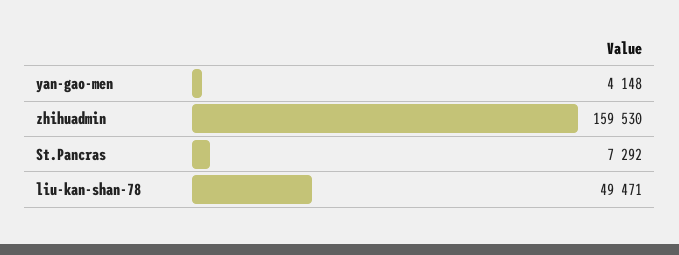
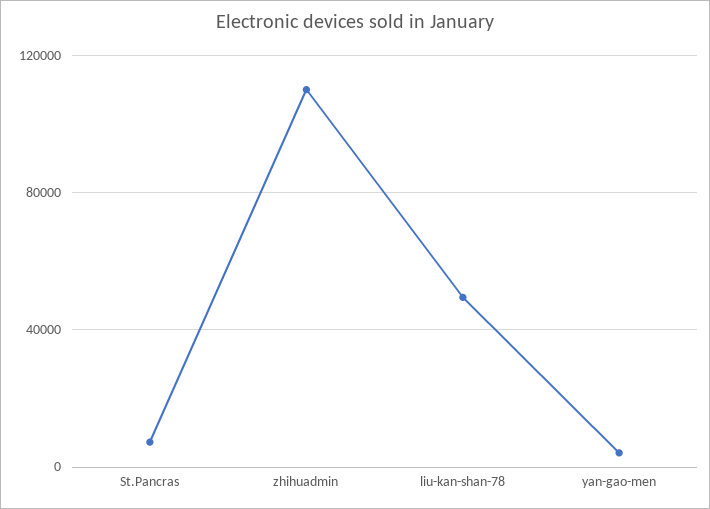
zhihuadmin: 159530 -> 110000

